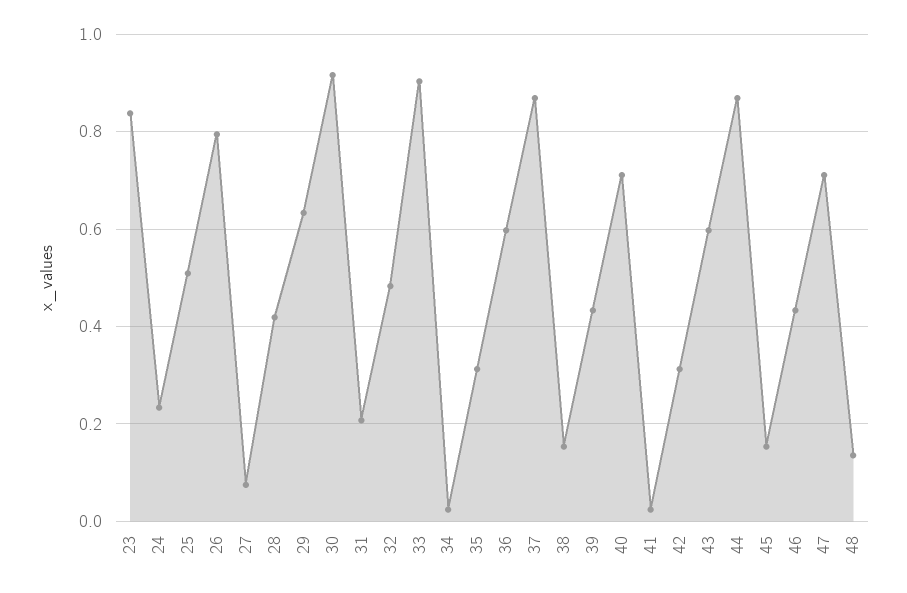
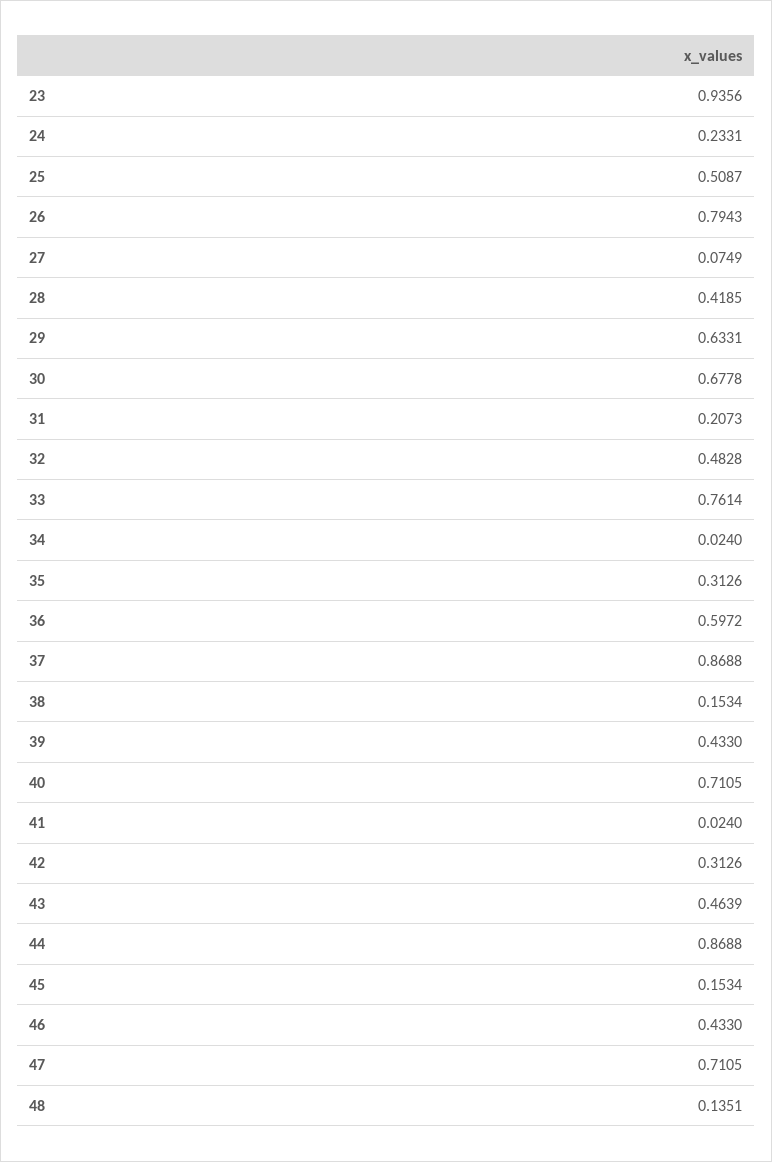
23: 0.84 -> 0.9356
30: 0.92 -> 0.6778
33: 0.9 -> 0.7614
43: 0.6 -> 0.4639

